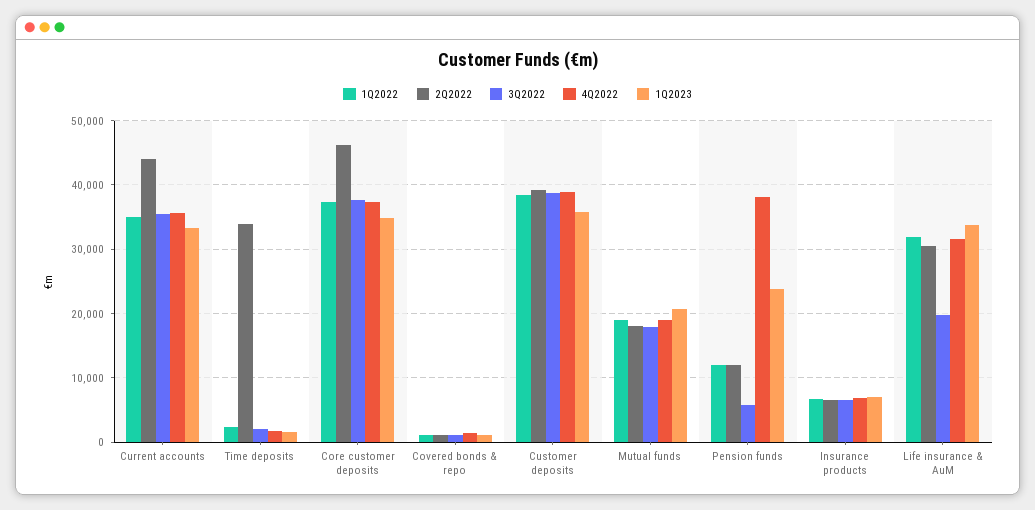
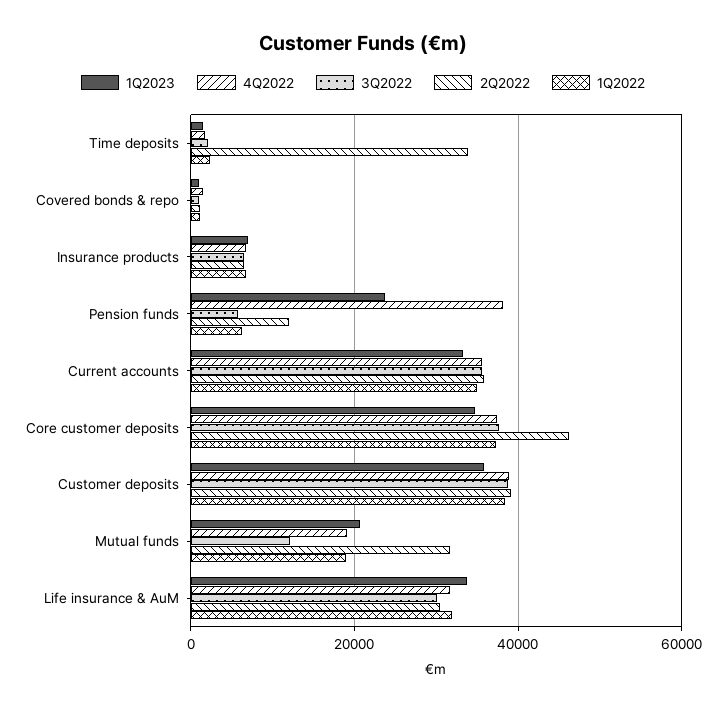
2Q2022, Current accounts: 44000 -> 36000
2Q2022, Mutual funds: 18000 -> 32000
3Q2022, Mutual funds: 18000 -> 12000
1Q2022, Pension funds: 12000 -> 6000
3Q2022, Life insurance & AuM: 20000 -> 30000

